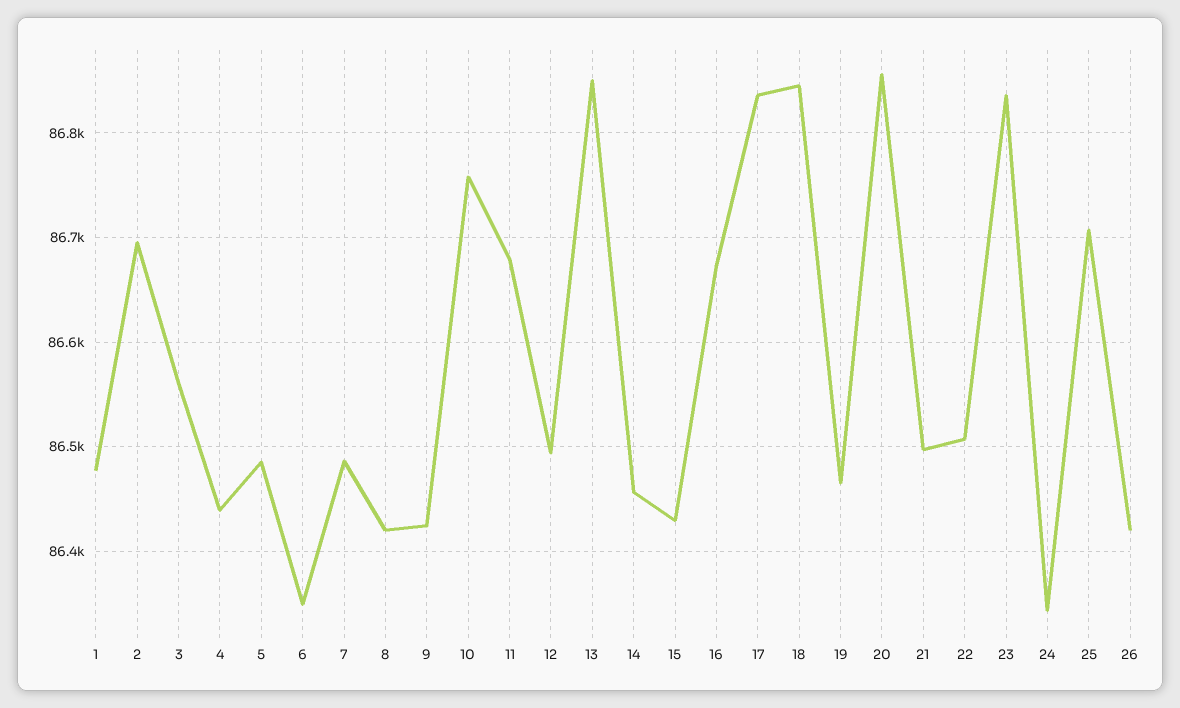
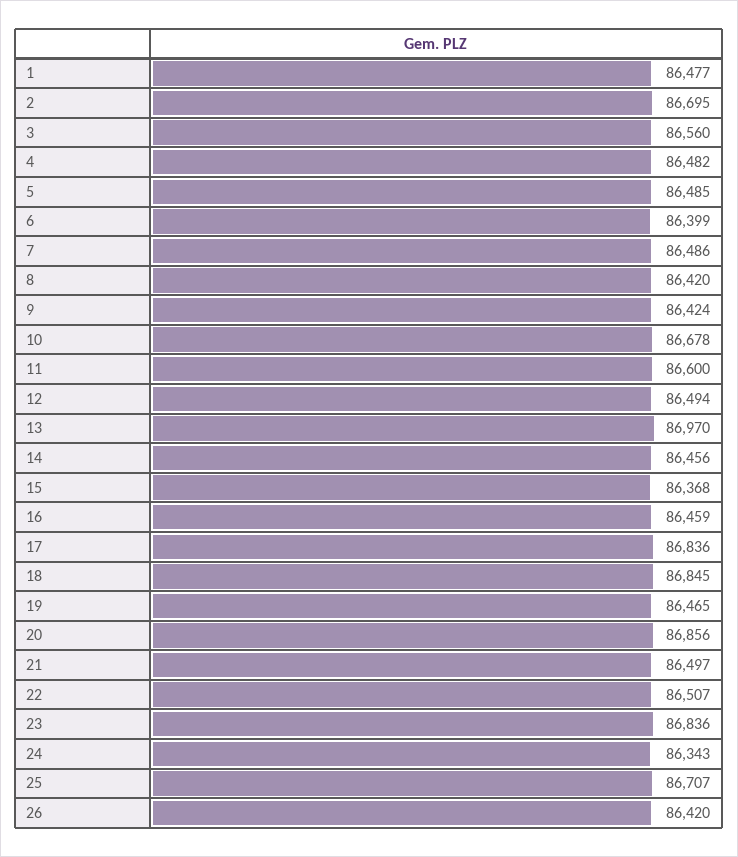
4: 86440 -> 86482
6: 86350 -> 86399
10: 86760 -> 86678
11: 86680 -> 86600
13: 86850 -> 86970
15: 86430 -> 86368
16: 86670 -> 86459

